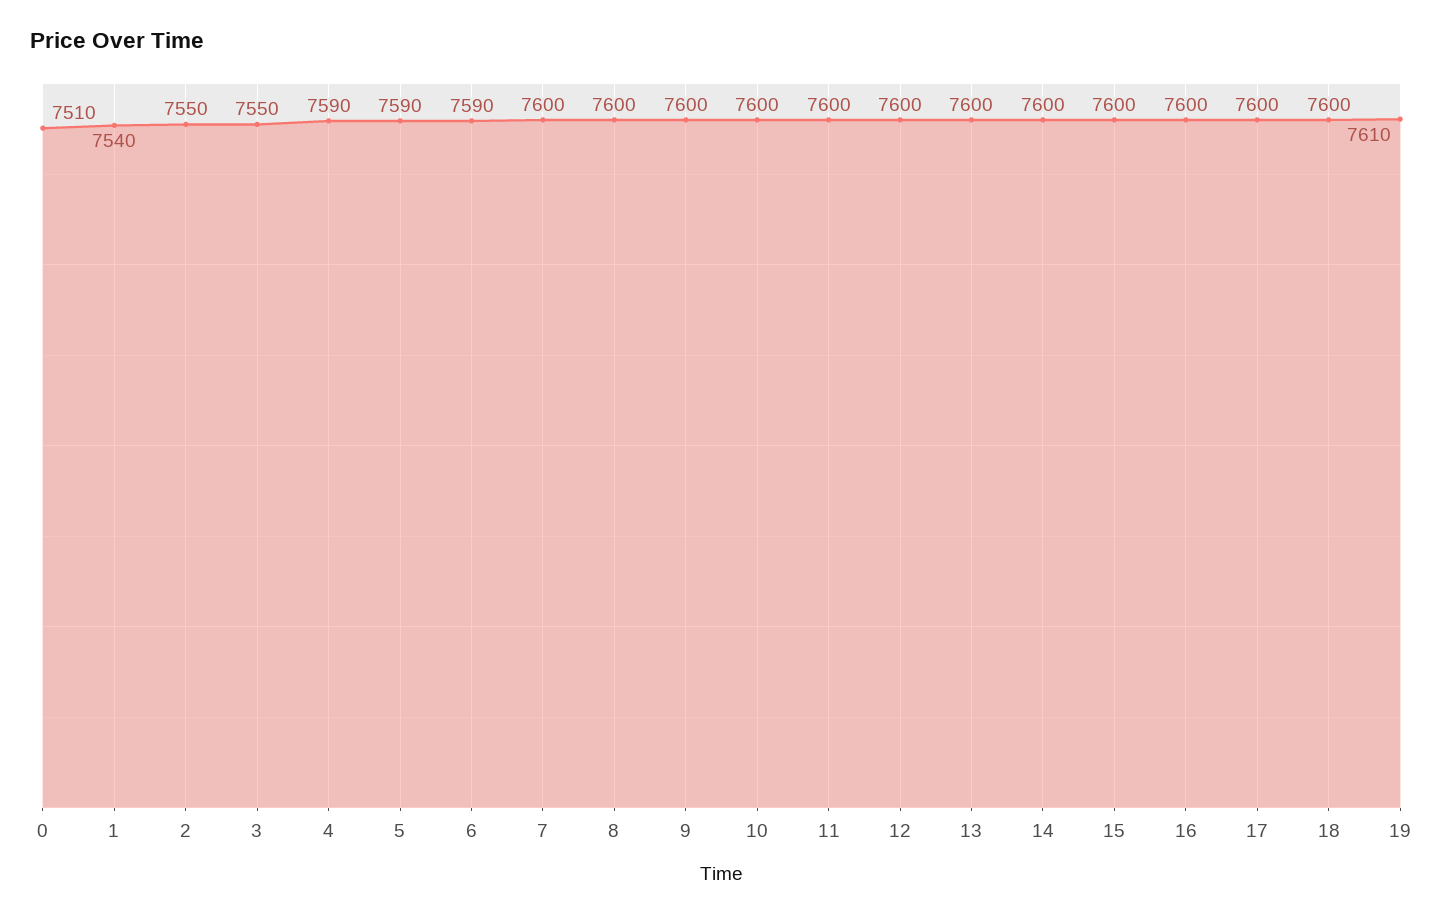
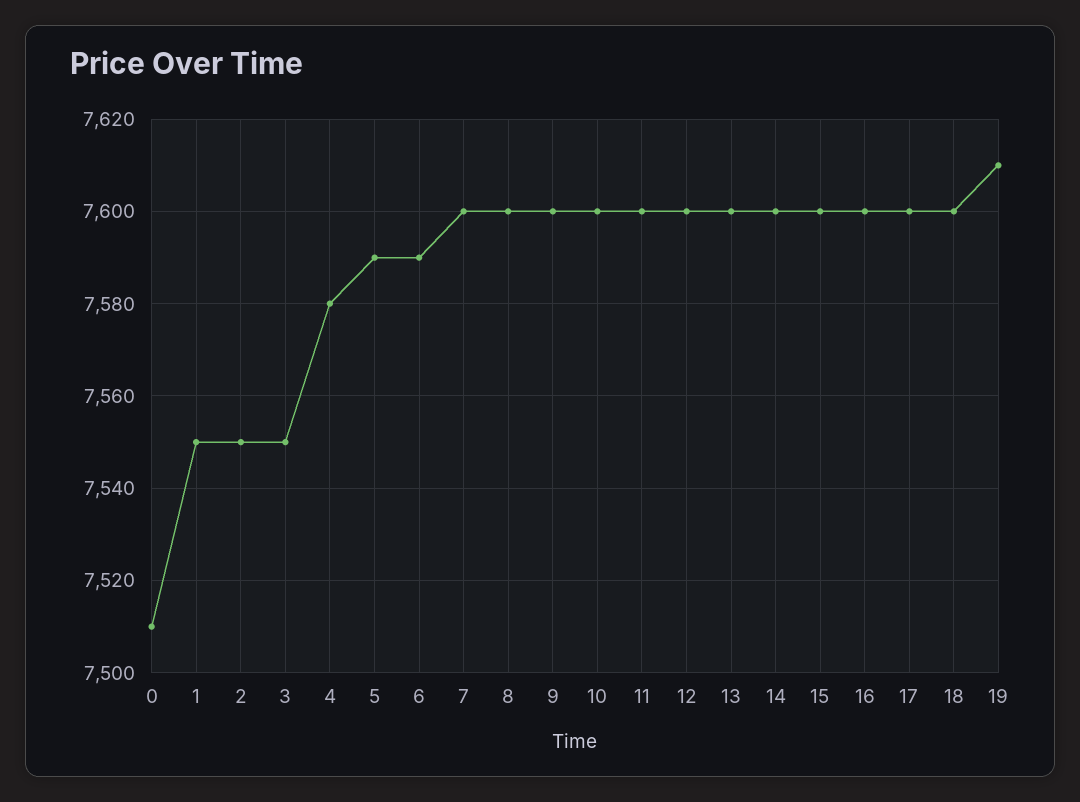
1: 7540 -> 7550
4: 7590 -> 7580

